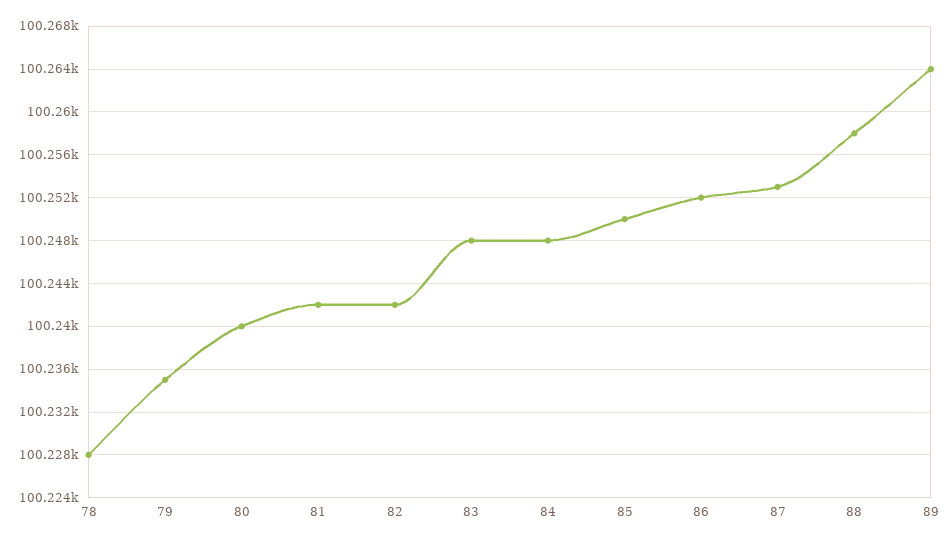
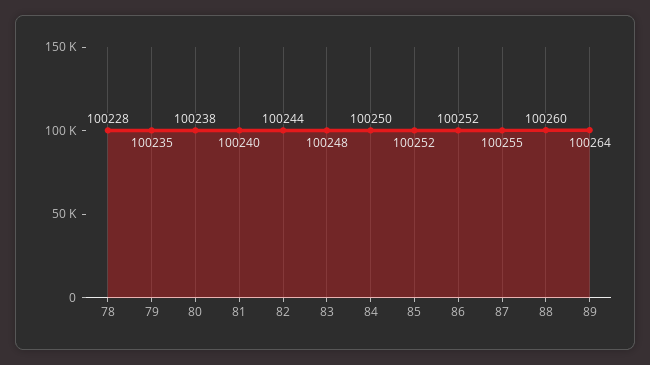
80: 100240 -> 100238
81: 100242 -> 100240
82: 100242 -> 100244
84: 100248 -> 100250
85: 100250 -> 100252
87: 100253 -> 100255
88: 100258 -> 100260

